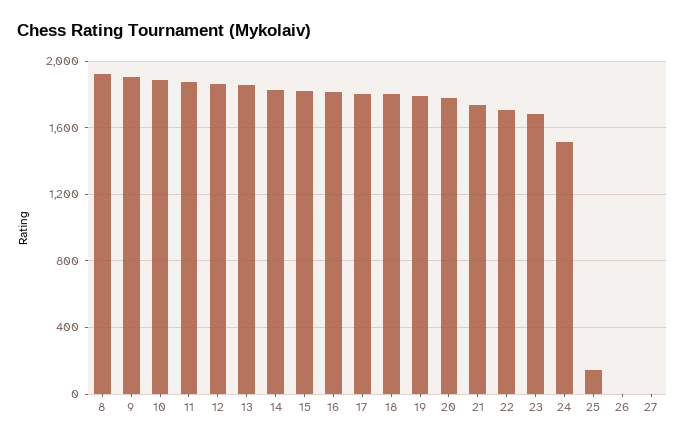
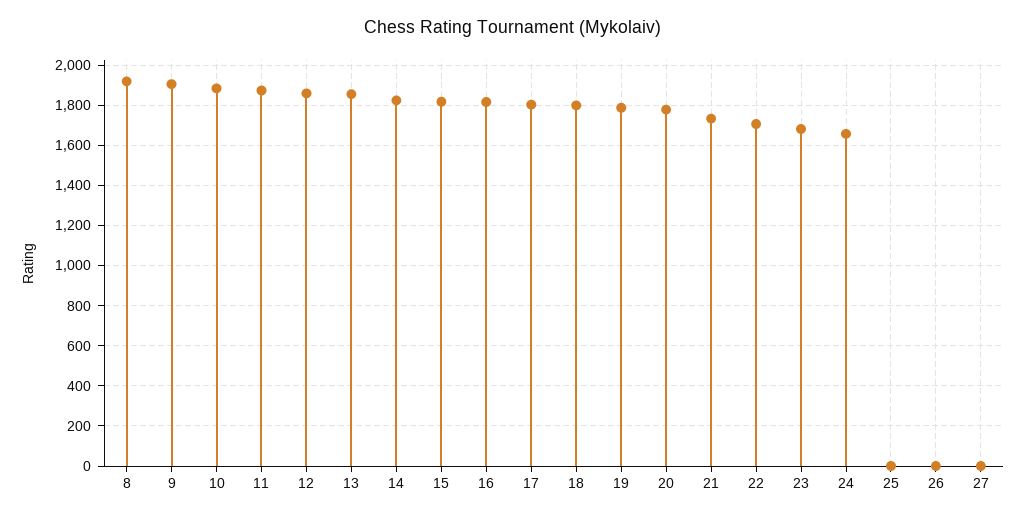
24: 1500 -> 1650
25: 150 -> 0

